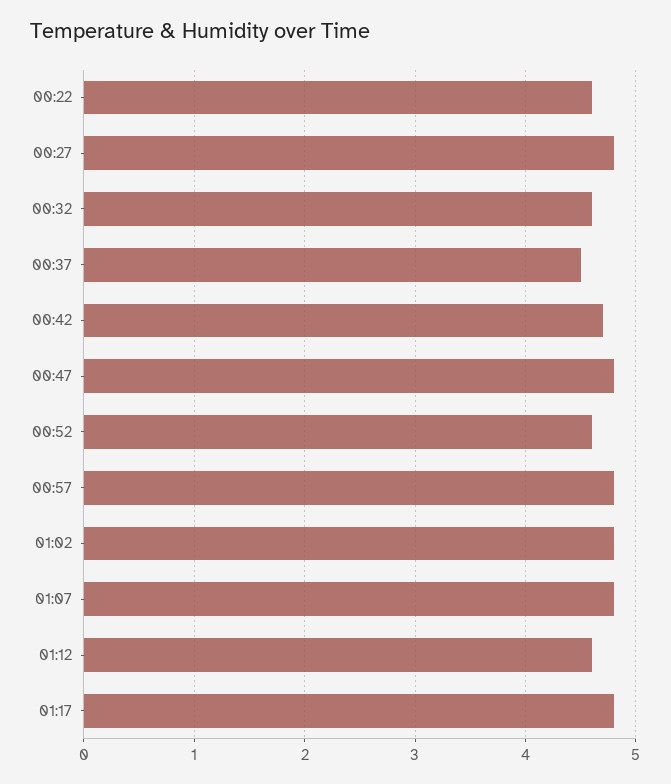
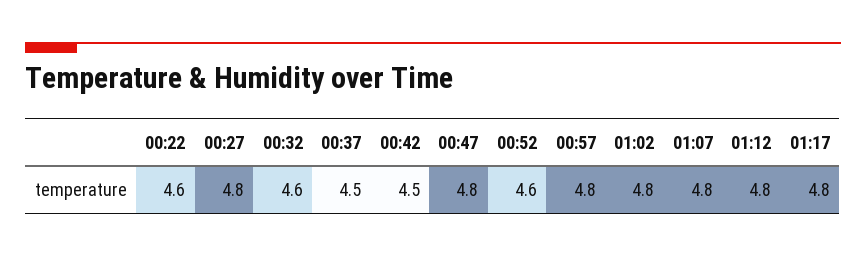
00:42: 4.7 -> 4.5
01:12: 4.6 -> 4.8

